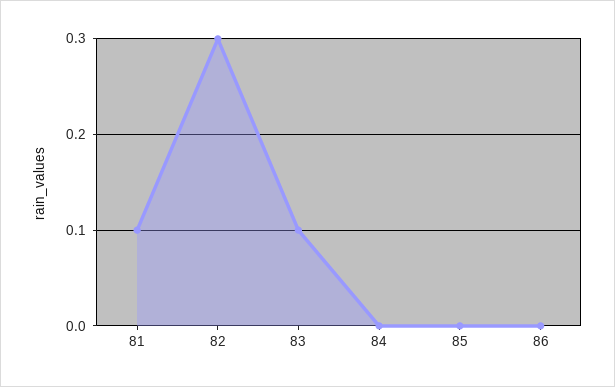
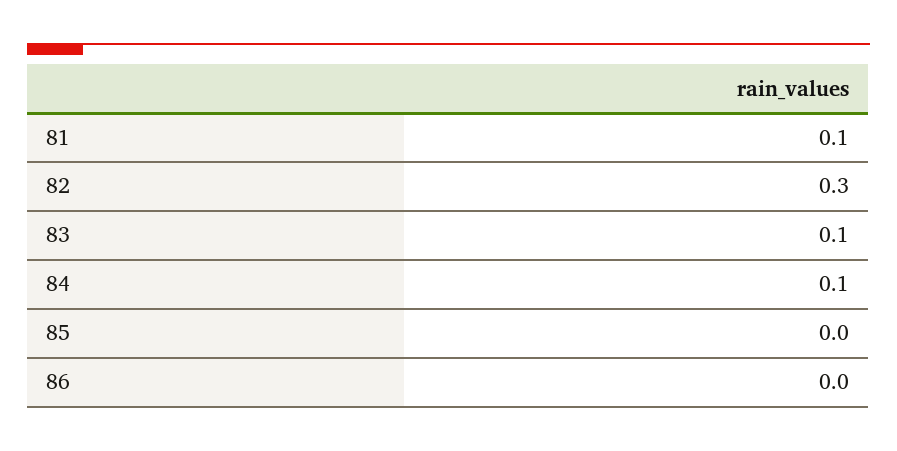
84: 0 -> 0.1

